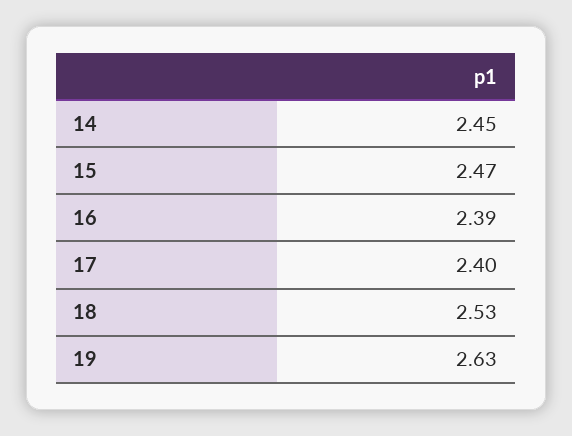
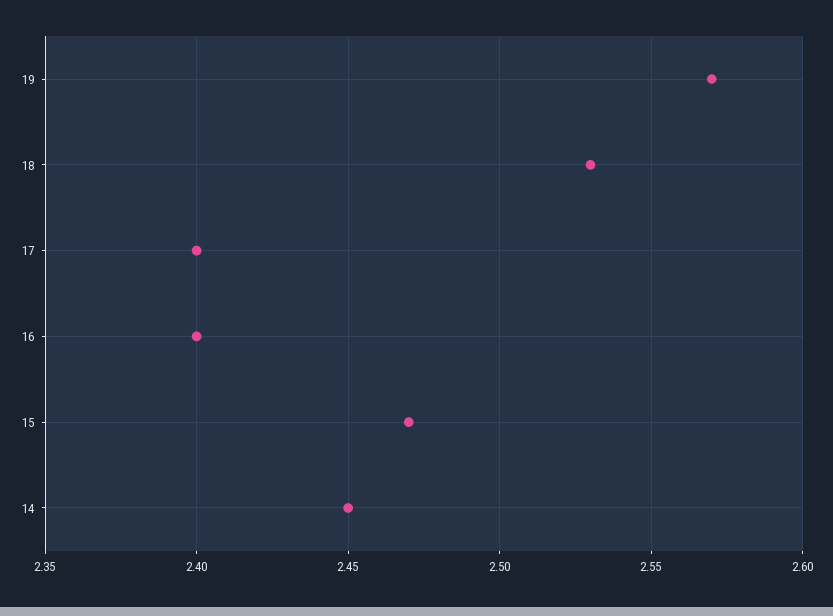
16: 2.39 -> 2.4
19: 2.63 -> 2.57

